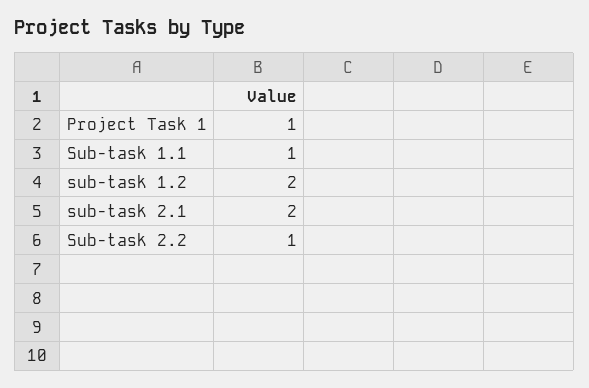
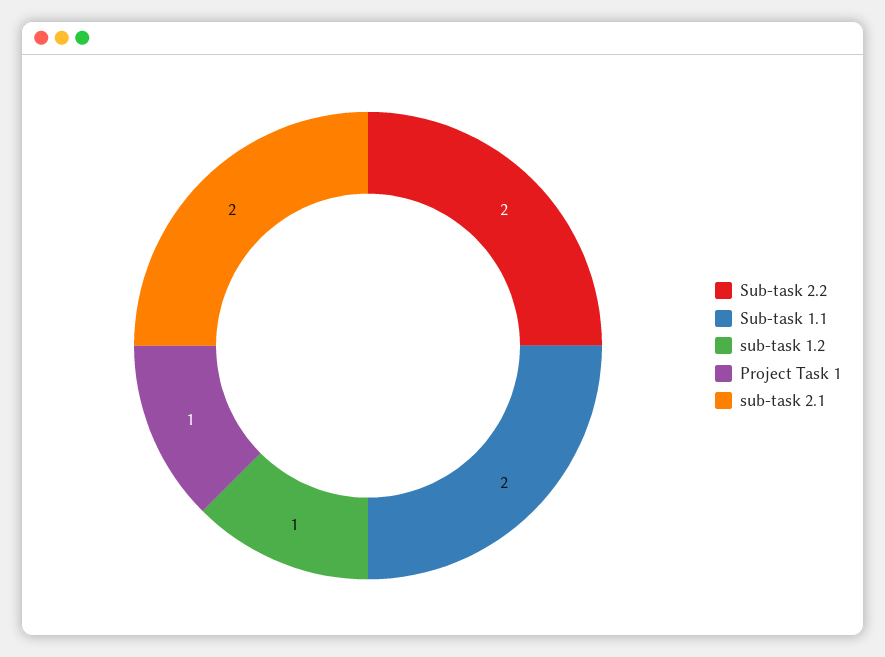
Sub-task 1.1: 1 -> 2
sub-task 1.2: 2 -> 1
Sub-task 2.2: 1 -> 2

